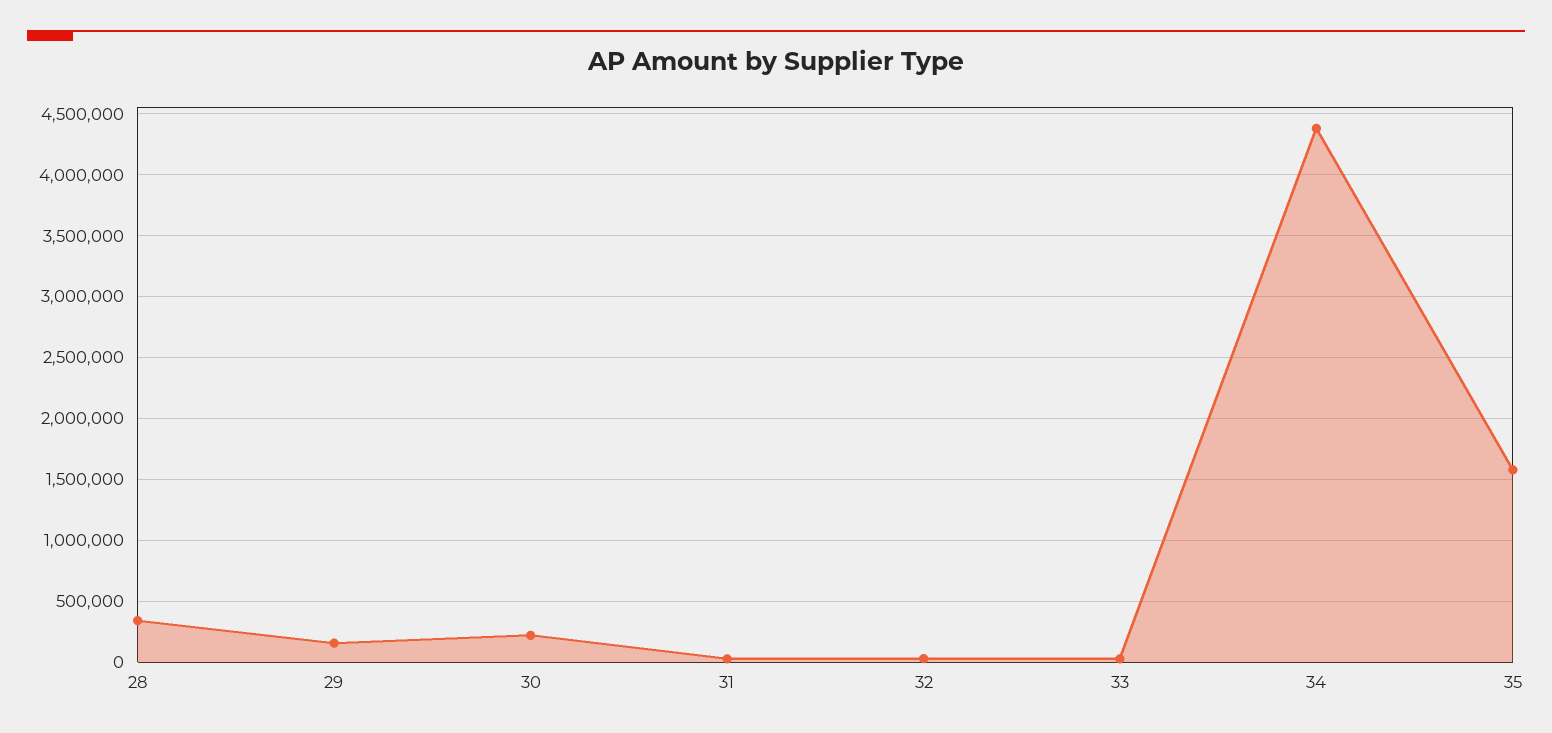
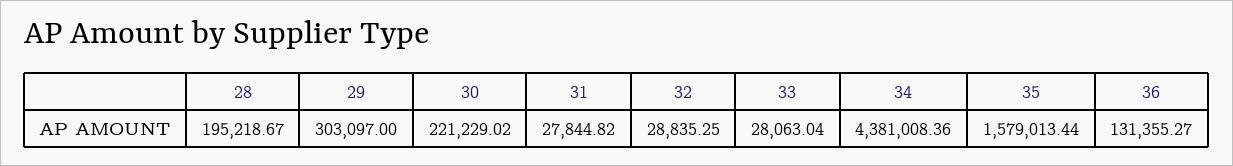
28: 350000 -> 195218.67
29: 150000 -> 303097
36: none -> 131355.27

